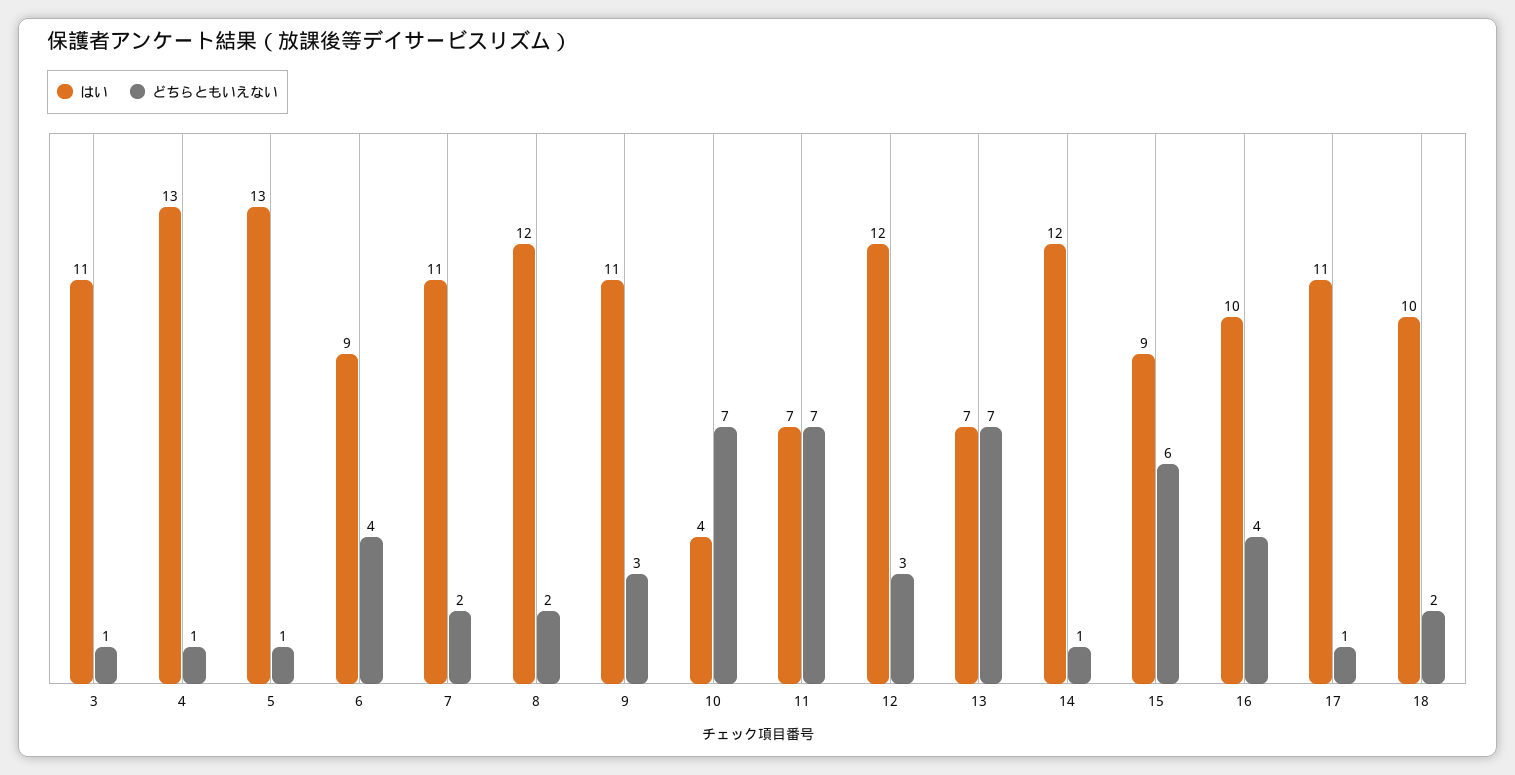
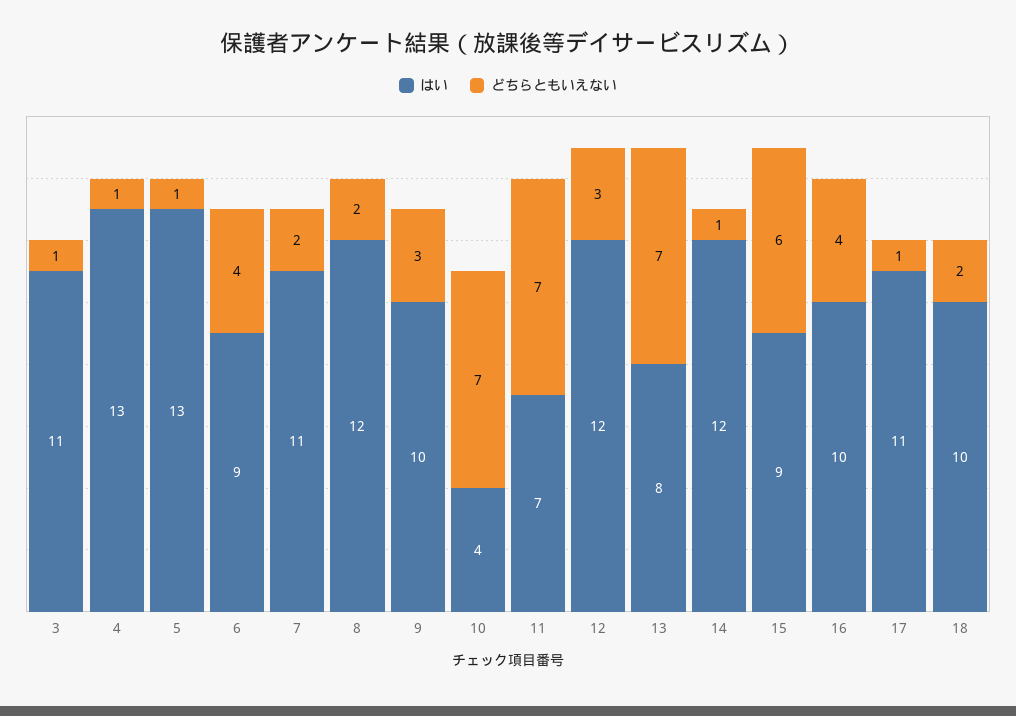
はい, 9: 11 -> 10
はい, 13: 7 -> 8

